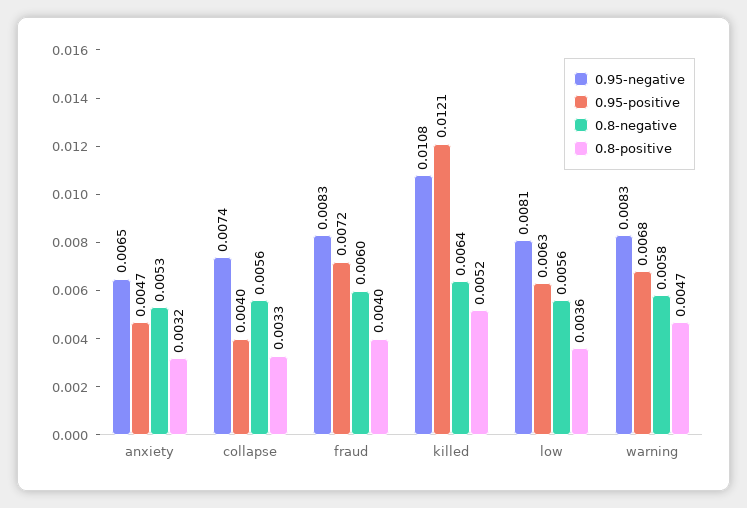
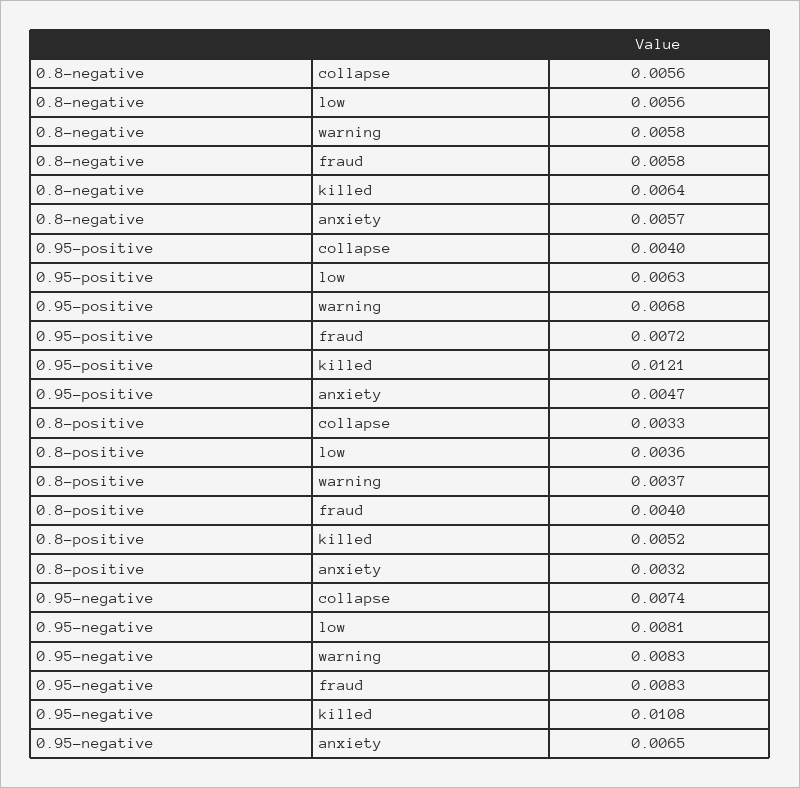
0.8-negative, anxiety: 0.0053 -> 0.0057
0.8-negative, fraud: 0.006 -> 0.0058
0.8-positive, warning: 0.0047 -> 0.0037

